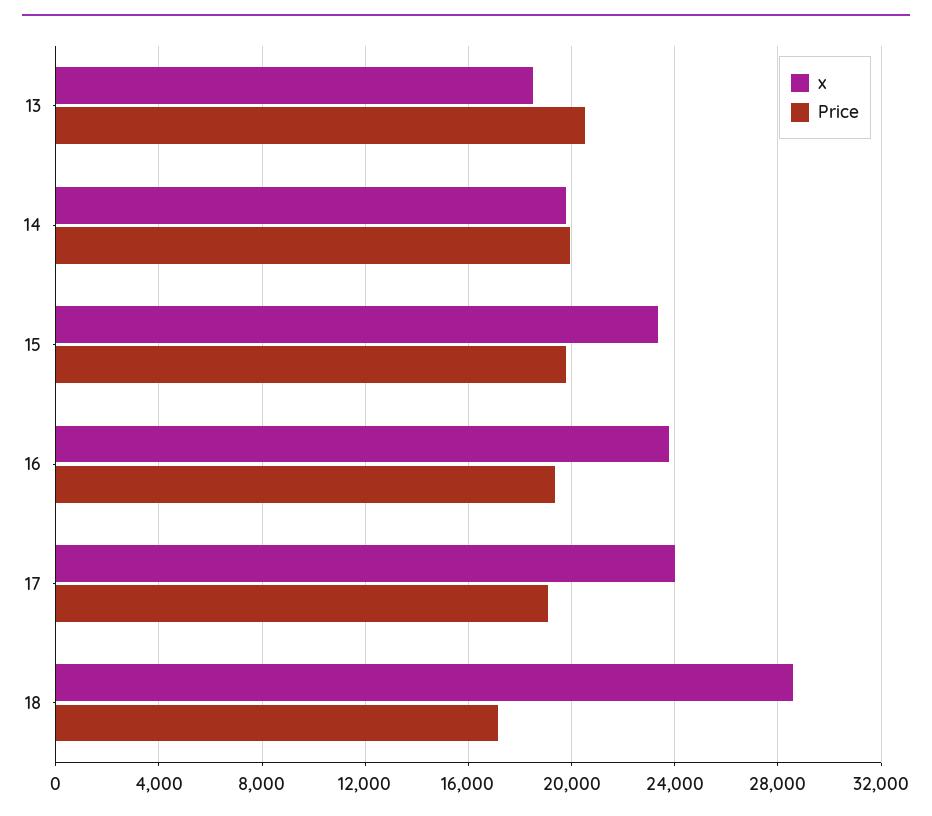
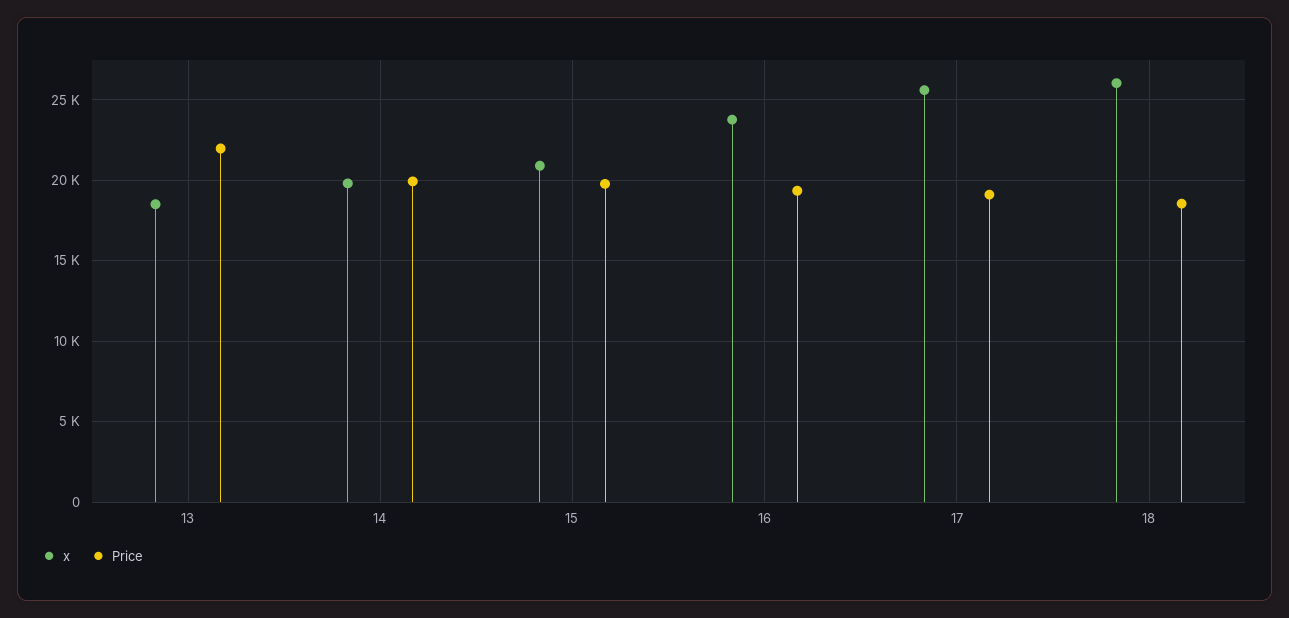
Price, 13: 20500 -> 22000
x, 15: 23500 -> 21000
x, 17: 24000 -> 25500
x, 18: 28500 -> 26000
Price, 18: 17000 -> 18500

